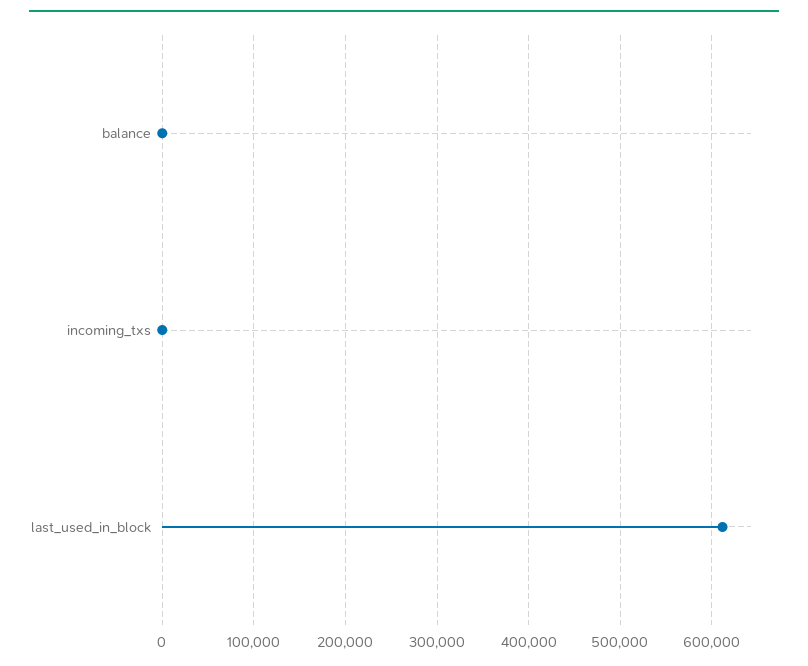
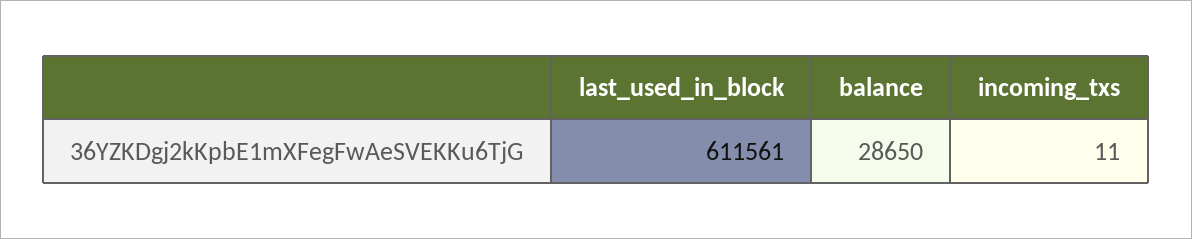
balance: 0 -> 28650

